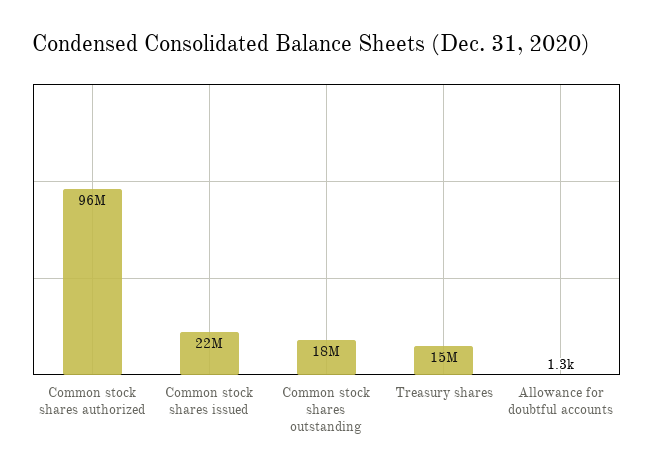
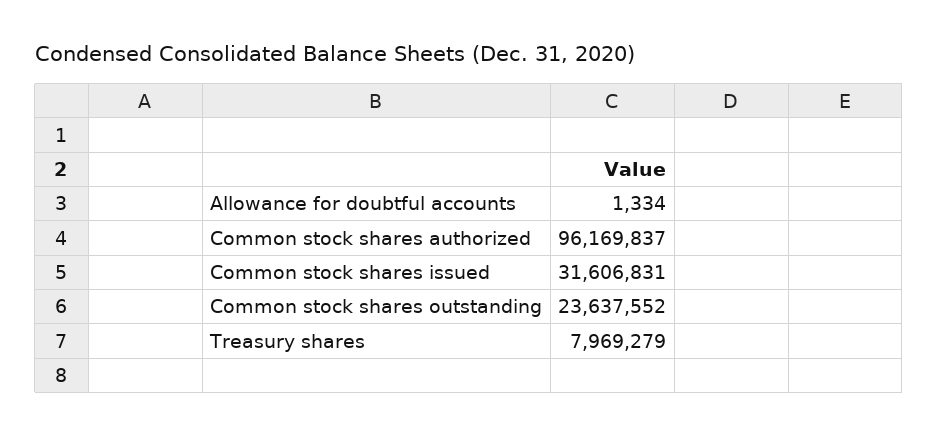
Common stock shares issued: 22000000 -> 31606831
Common stock shares outstanding: 18000000 -> 23637552
Treasury shares: 15000000 -> 7969279

